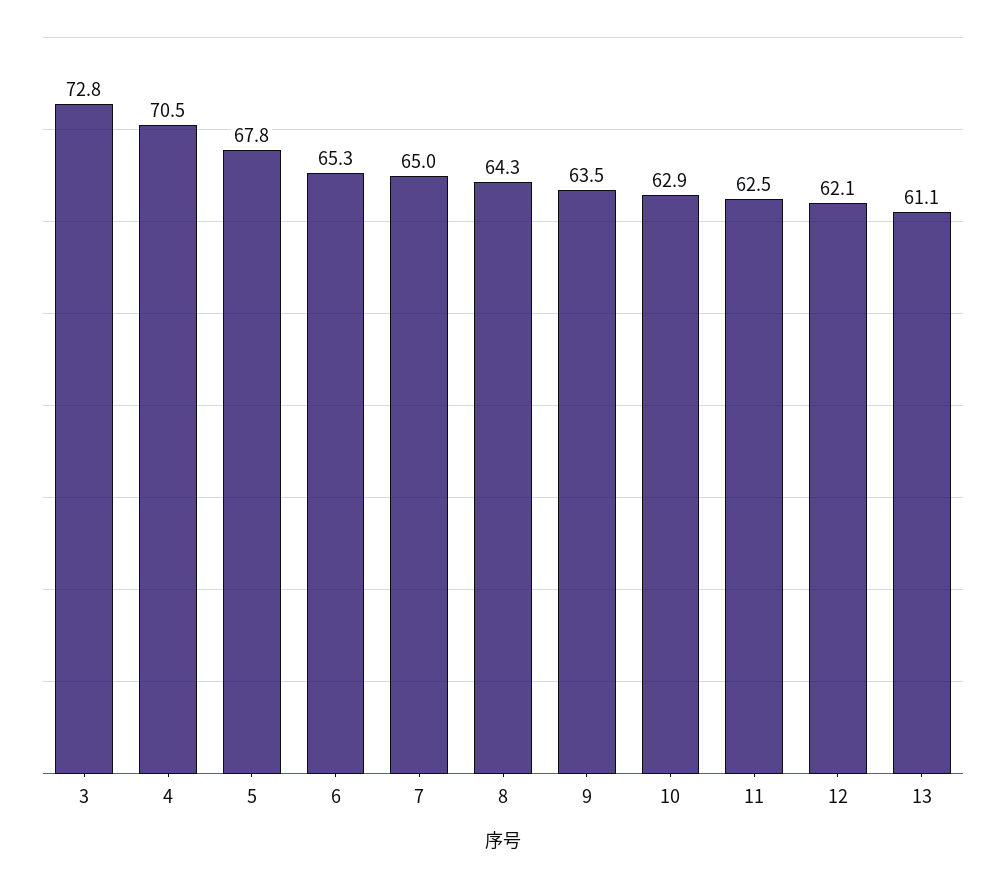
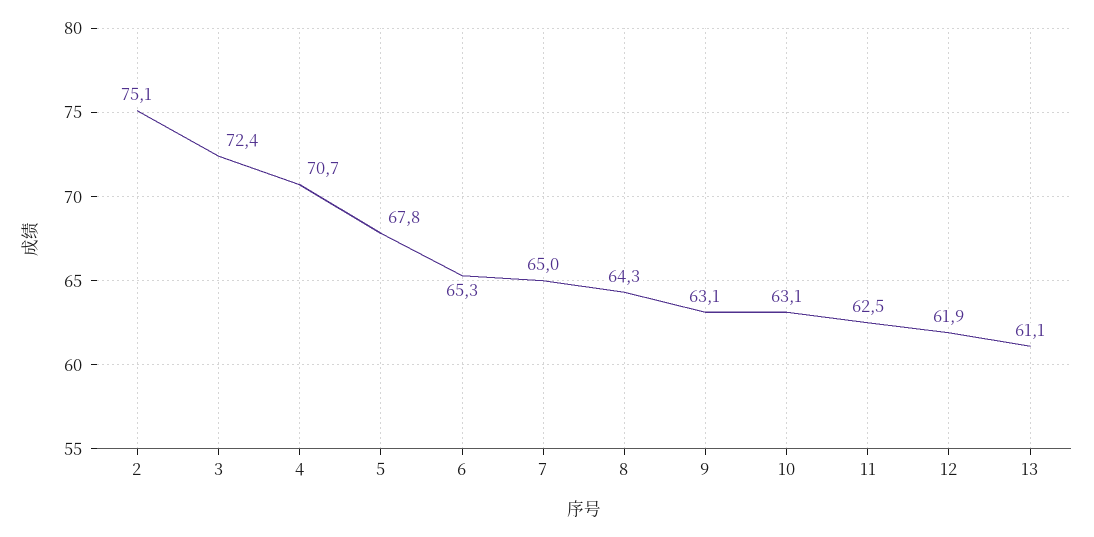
3: 72.8 -> 72.4
4: 70.5 -> 70.7
9: 63.5 -> 63.1
10: 62.9 -> 63.1
12: 62.1 -> 61.9
2: none -> 75.1

